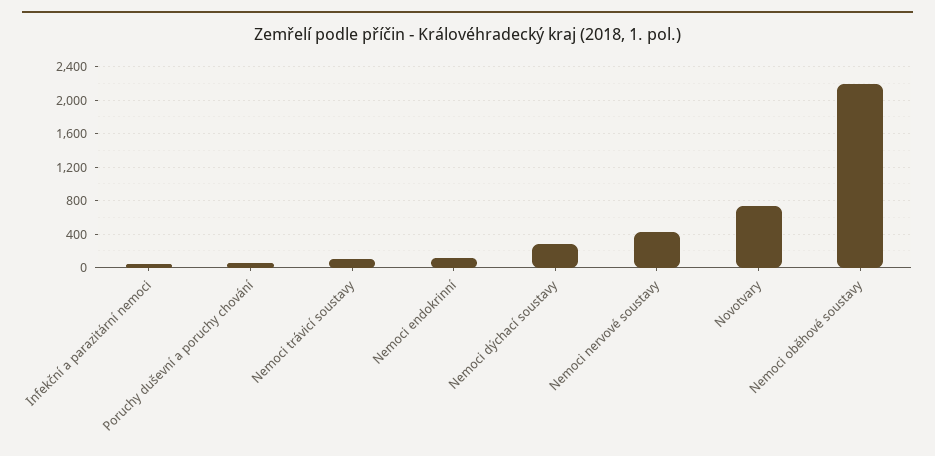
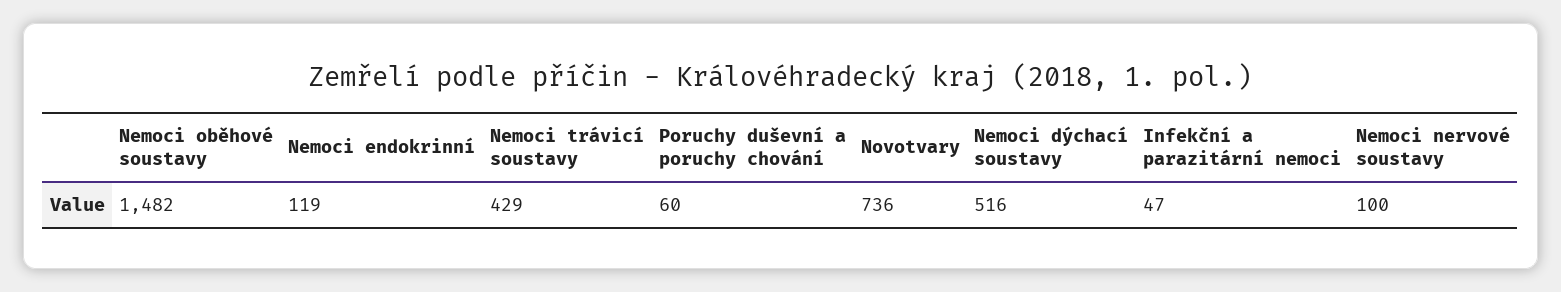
Nemoci trávicí soustavy: 100 -> 429
Nemoci dýchací soustavy: 300 -> 516
Nemoci nervové soustavy: 400 -> 100
Nemoci oběhové soustavy: 2200 -> 1482

